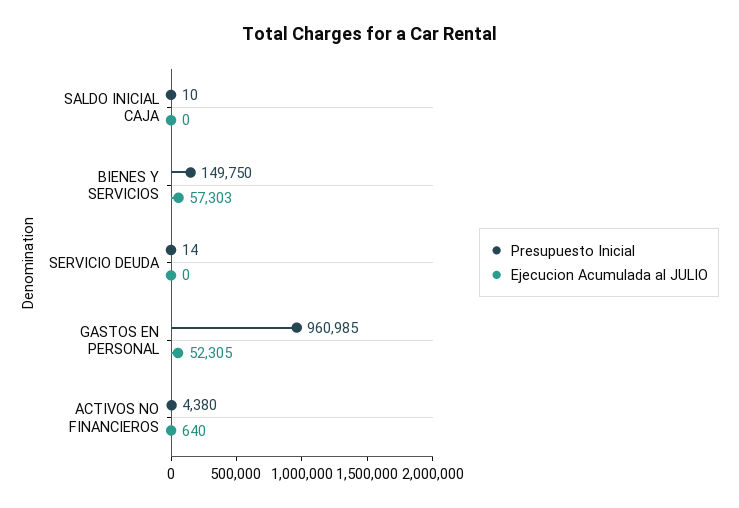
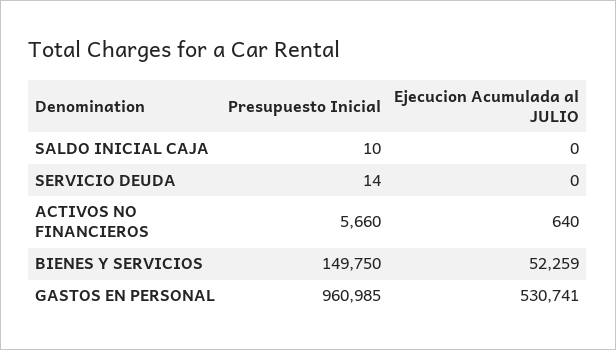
Ejecucion Acumulada al JULIO, BIENES Y SERVICIOS: 57303 -> 52259
Ejecucion Acumulada al JULIO, GASTOS EN PERSONAL: 52305 -> 530741
Presupuesto Inicial, ACTIVOS NO FINANCIEROS: 4380 -> 5660

